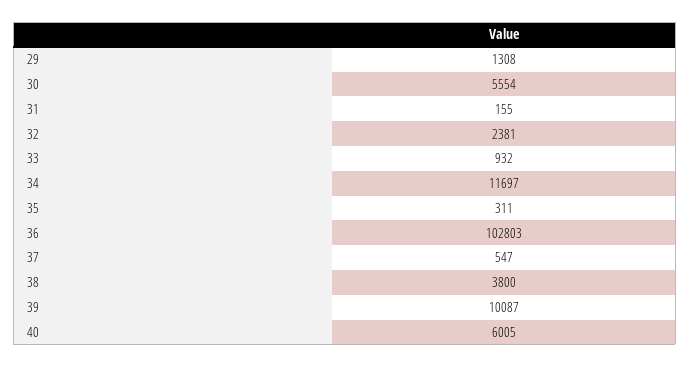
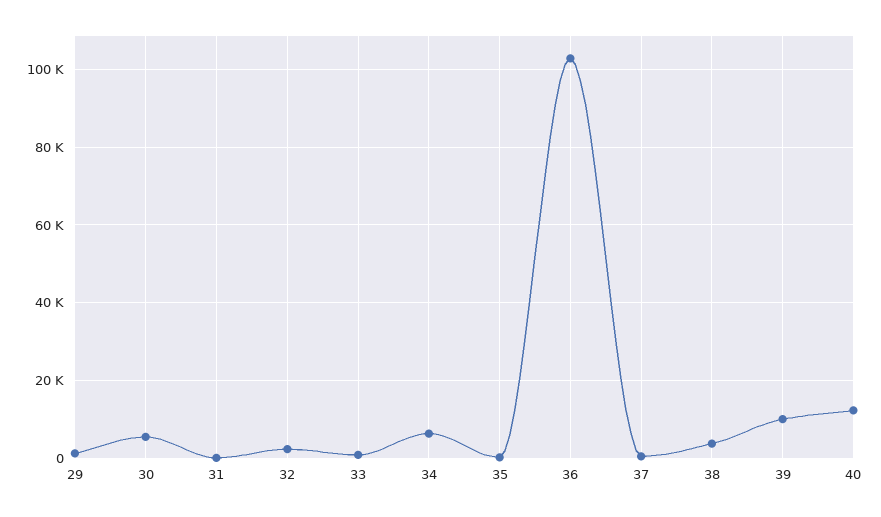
34: 11697 -> 6000
40: 6005 -> 12000

